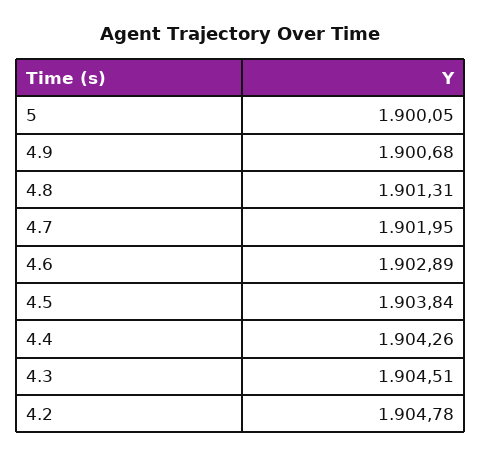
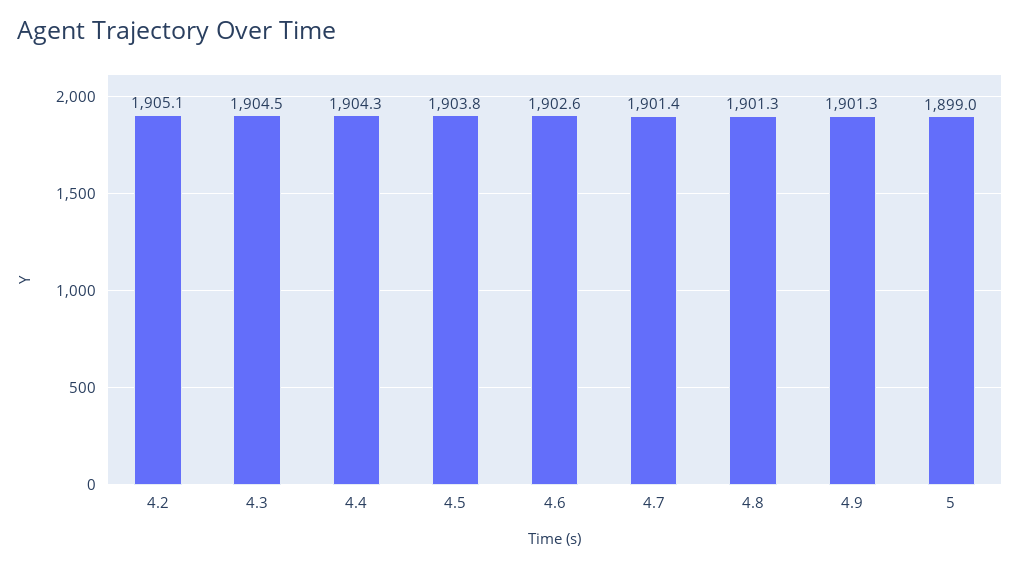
5: 1900.05 -> 1899
4.9: 1900.68 -> 1901.3
4.7: 1901.95 -> 1901.4
4.6: 1902.89 -> 1902.6
4.2: 1904.78 -> 1905.1

